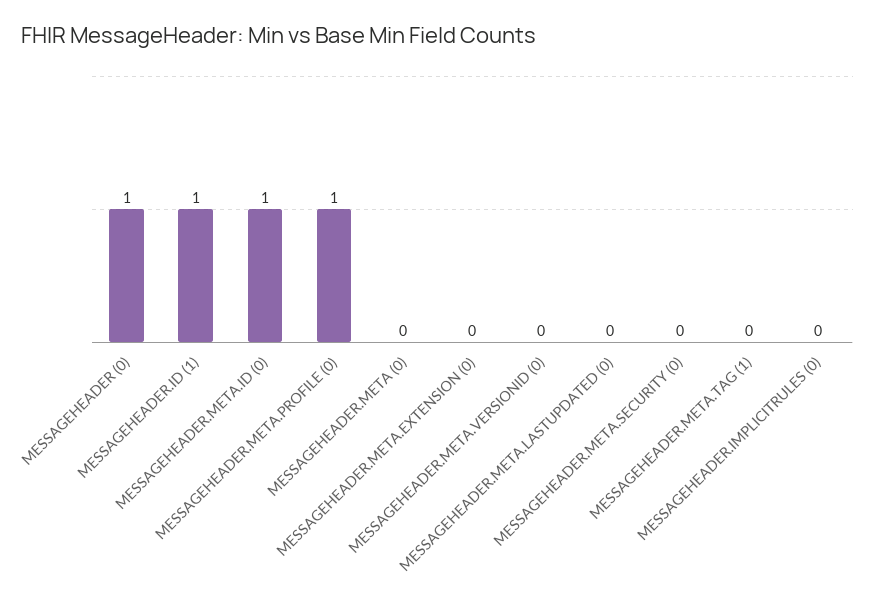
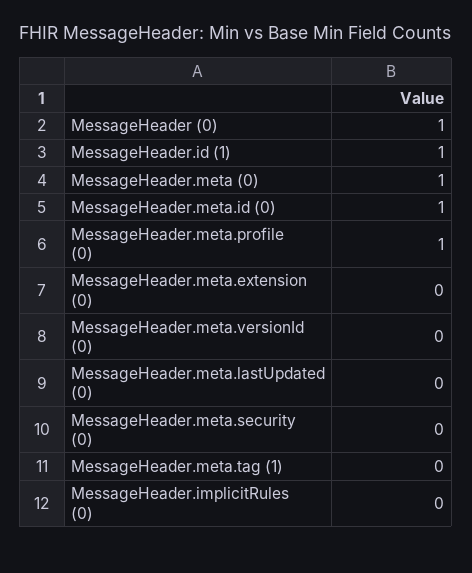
MESSAGEHEADER.META (0): 0 -> 1

